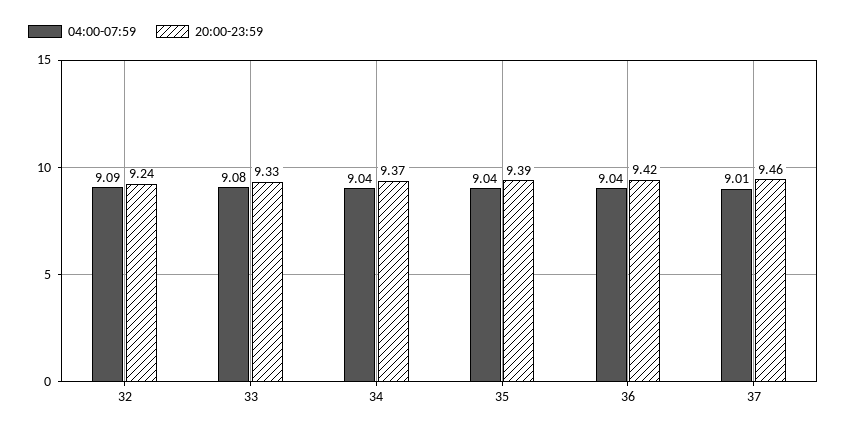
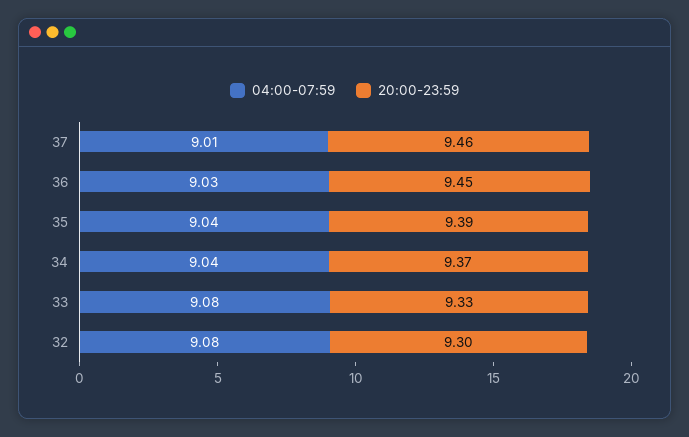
04:00-07:59, 32: 9.09 -> 9.08
20:00-23:59, 32: 9.24 -> 9.3
04:00-07:59, 36: 9.04 -> 9.03
20:00-23:59, 36: 9.42 -> 9.45

